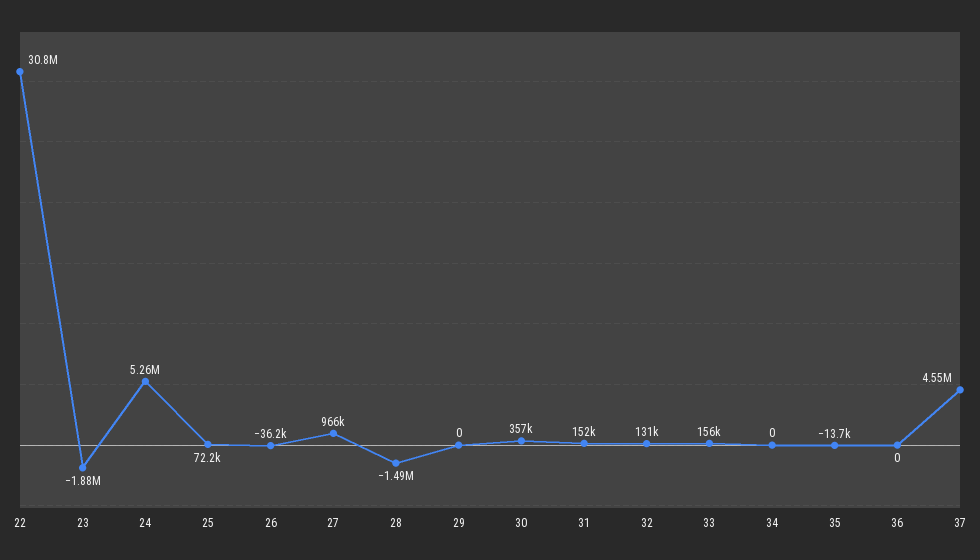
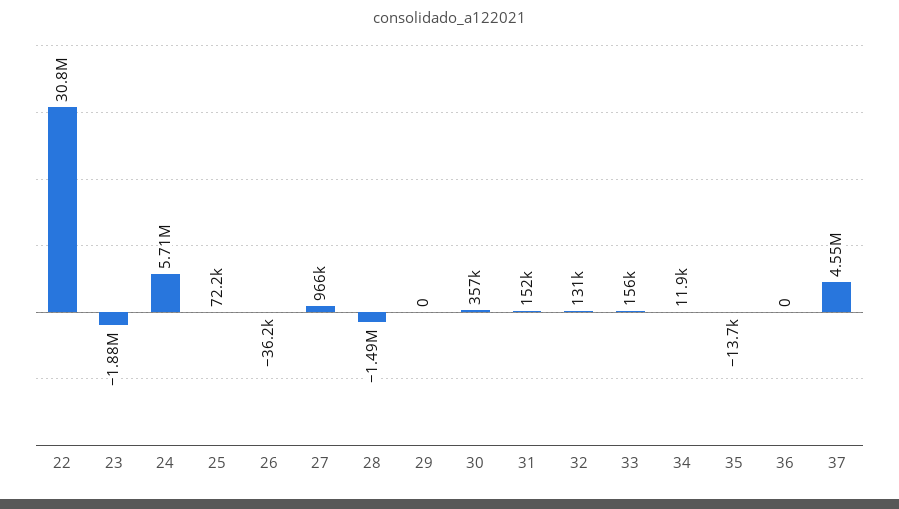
24: 5260000 -> 5710000
34: 0 -> 11900

